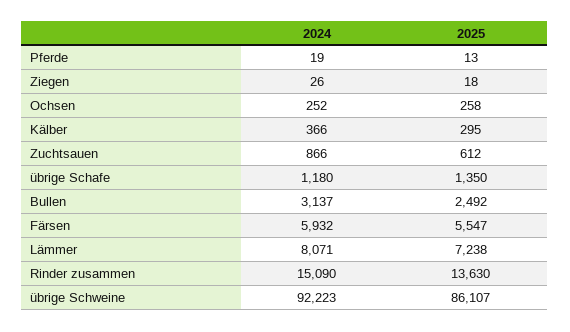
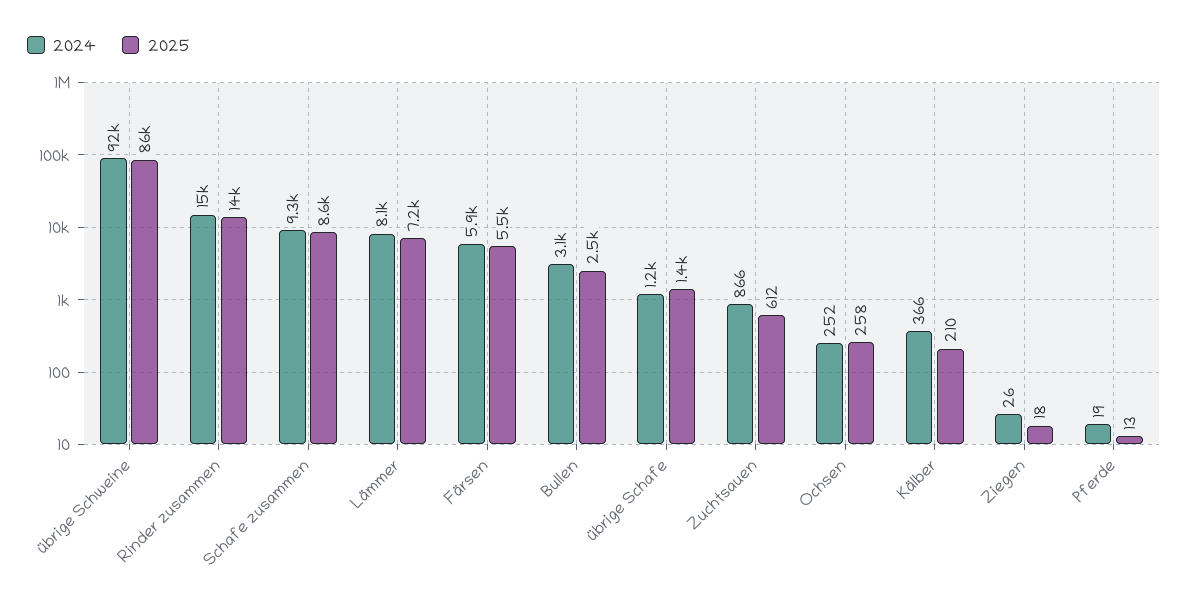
2025, Kälber: 295 -> 210
2024, Schafe zusammen: none -> 9300
2025, Schafe zusammen: none -> 8600

